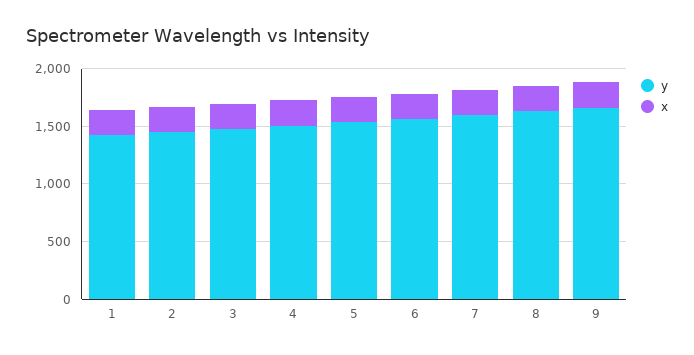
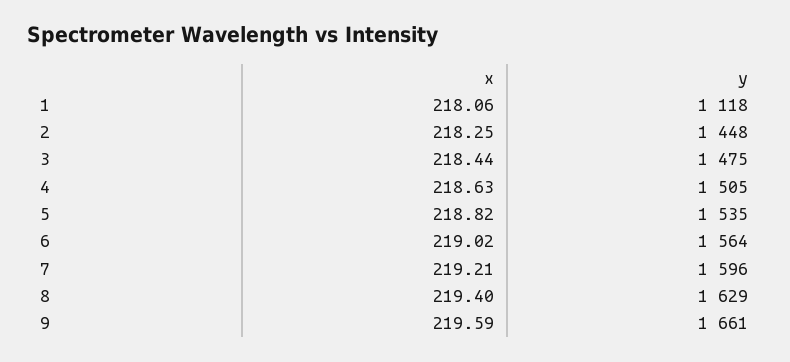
y, 1: 1400 -> 1118

